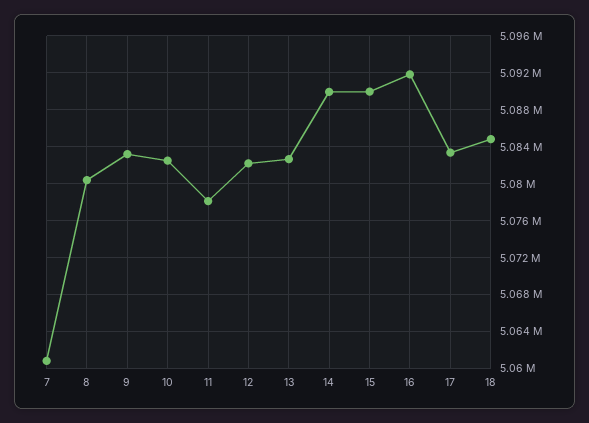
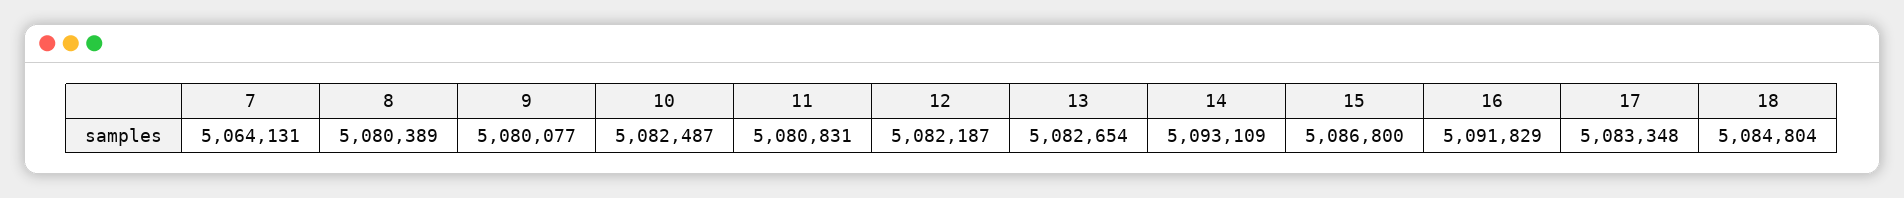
7: 5061000 -> 5064131
9: 5083000 -> 5080077
11: 5078000 -> 5080831
14: 5090000 -> 5093109
15: 5090000 -> 5086800

